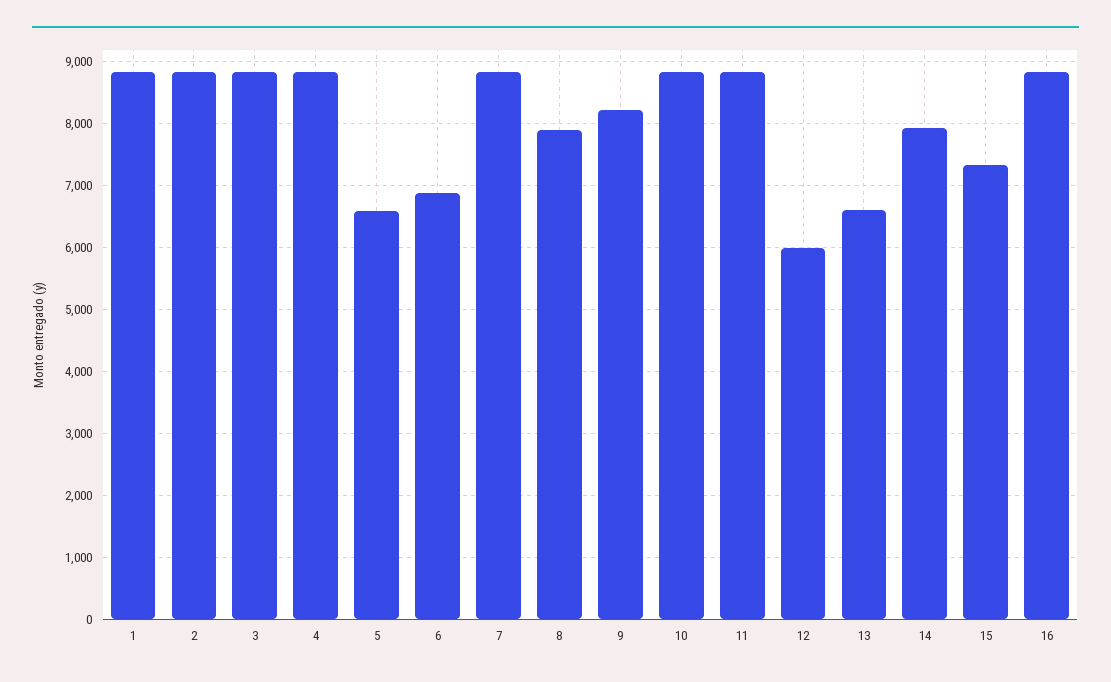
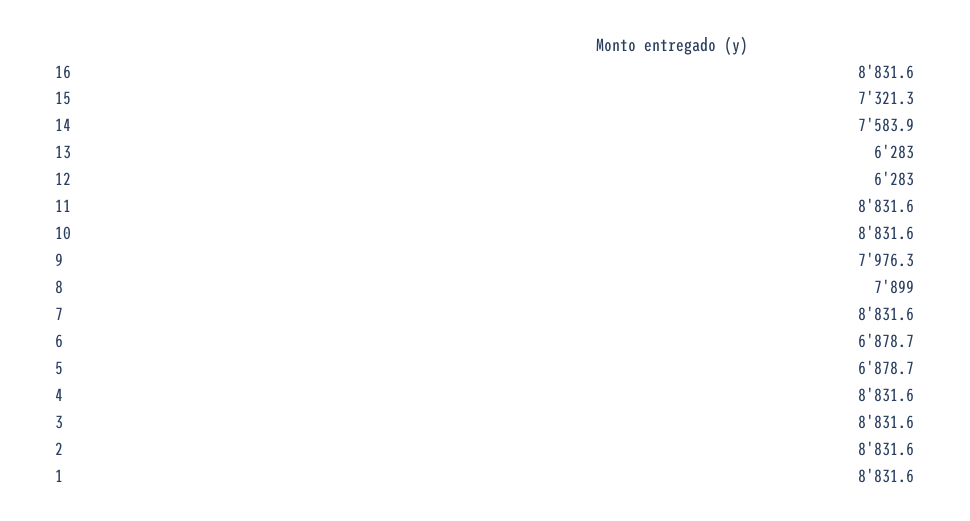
5: 6600 -> 6878.7
9: 8200 -> 7976.3
12: 6000 -> 6283
13: 6600 -> 6283
14: 7900 -> 7583.9

